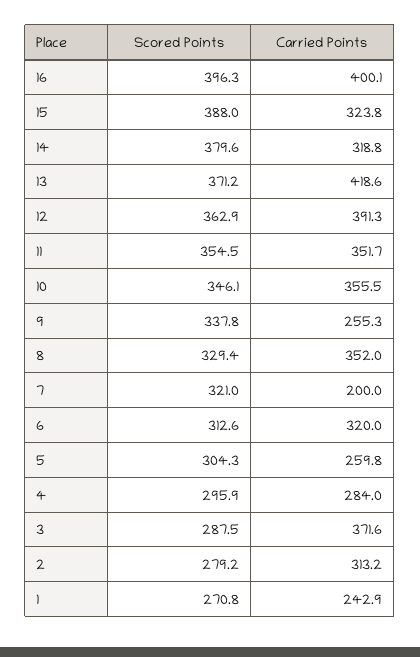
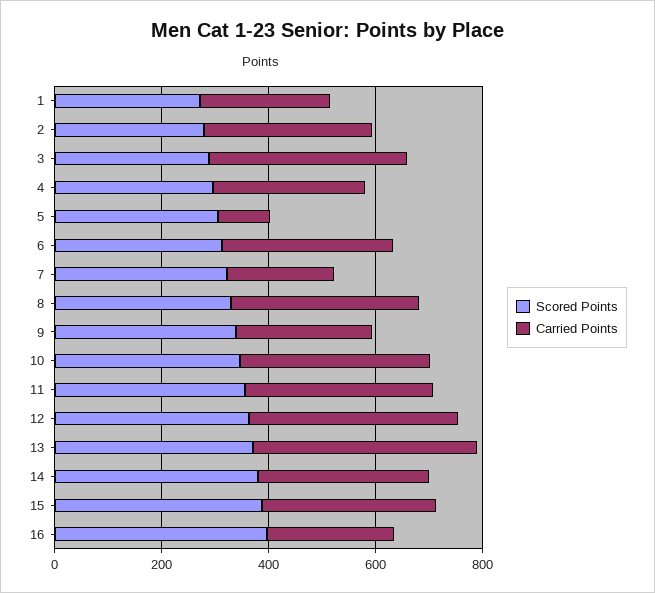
Carried Points, 16: 400.1 -> 250
Carried Points, 5: 259.8 -> 100

